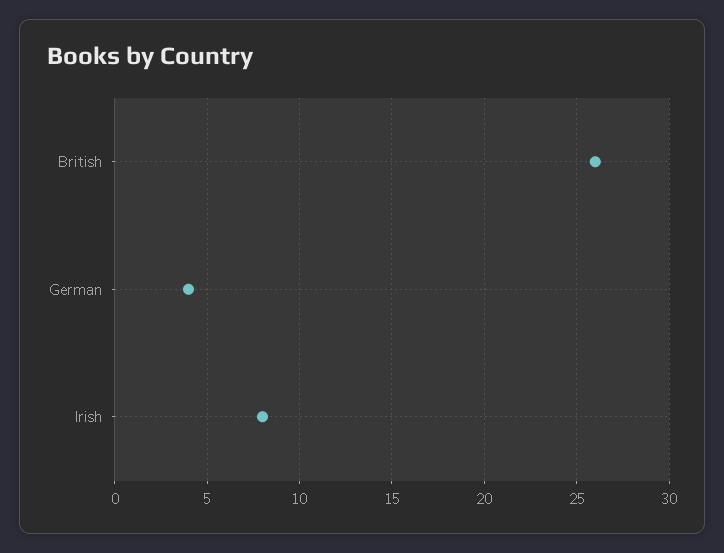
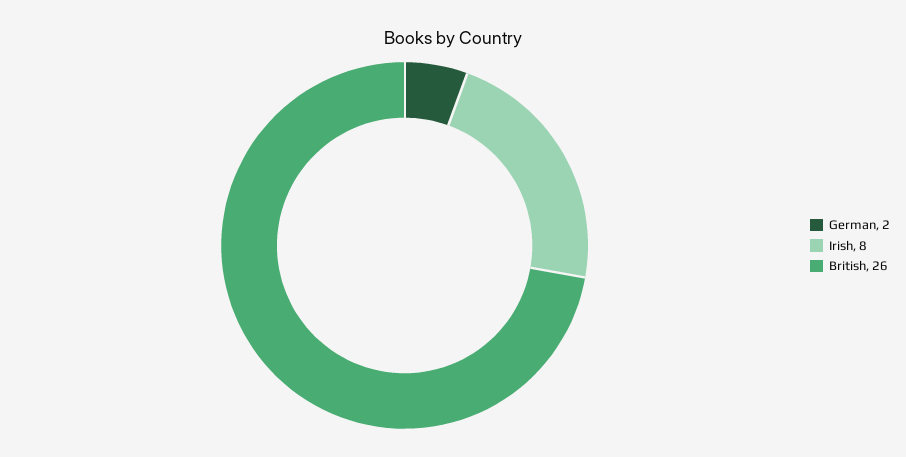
German: 4 -> 2

